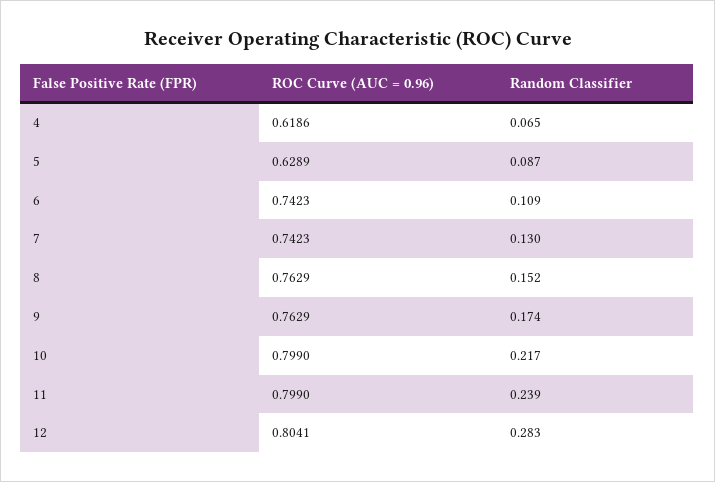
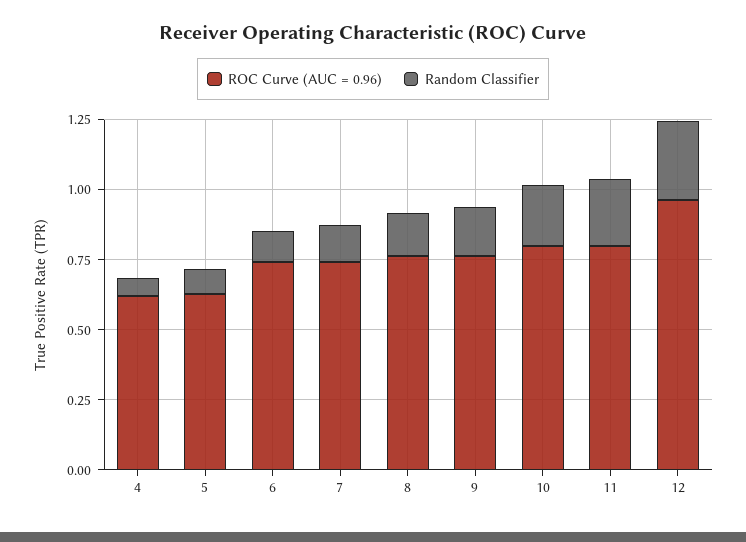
ROC Curve (AUC = 0.96), 12: 0.8041 -> 0.95

